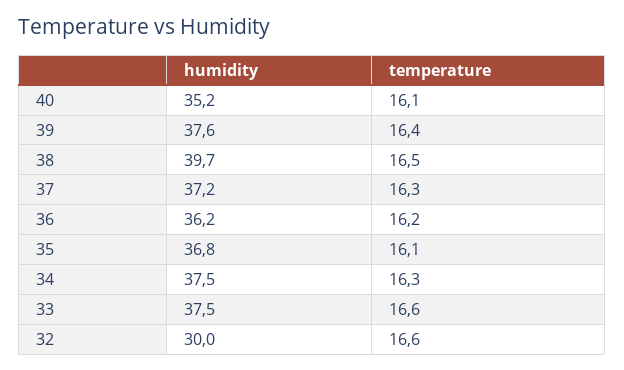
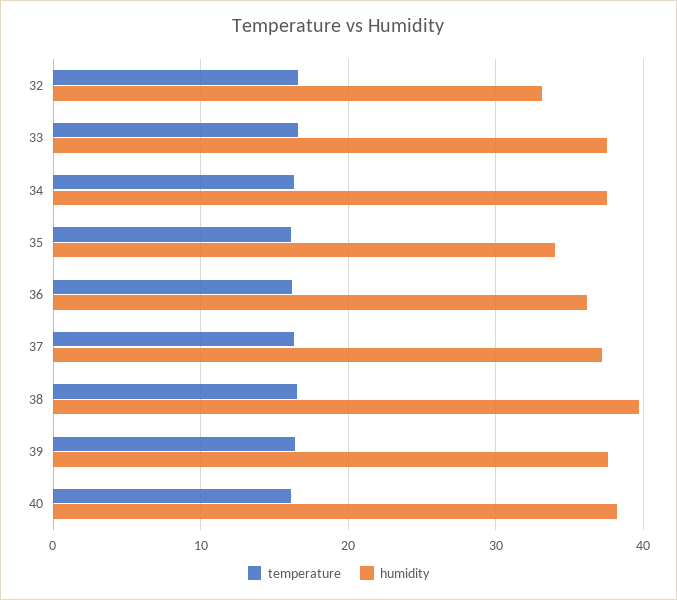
humidity, 40: 35.2 -> 38
humidity, 35: 36.8 -> 34
humidity, 32: 30 -> 33

